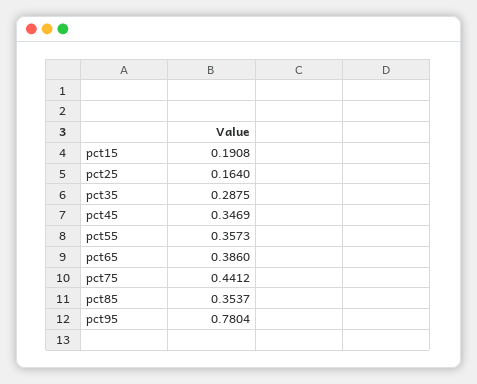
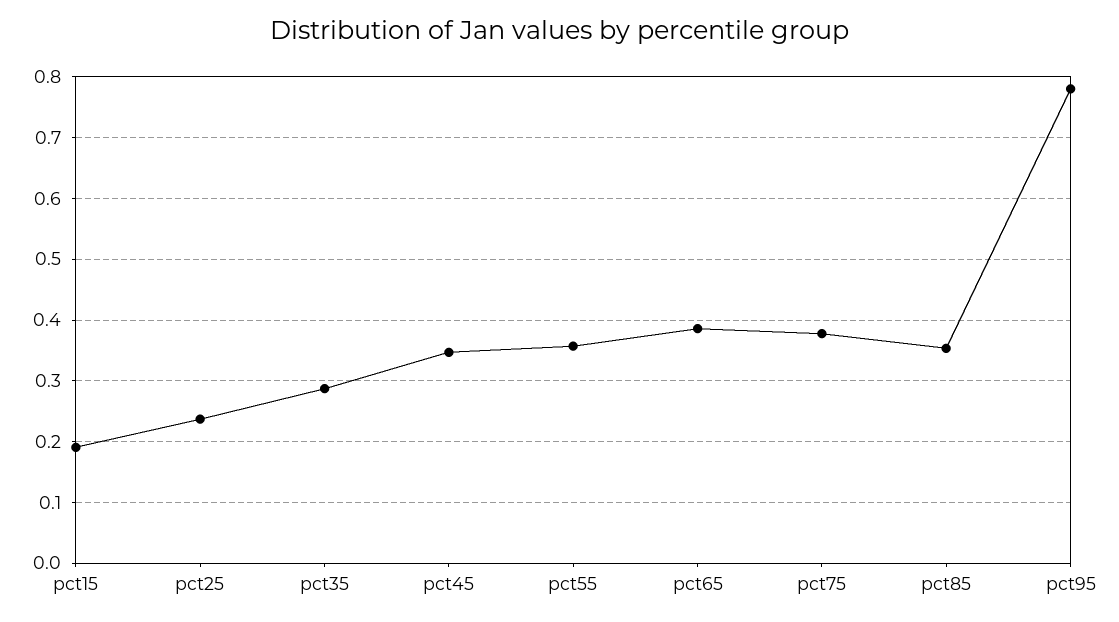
pct25: 0.164 -> 0.24
pct75: 0.4412 -> 0.38

